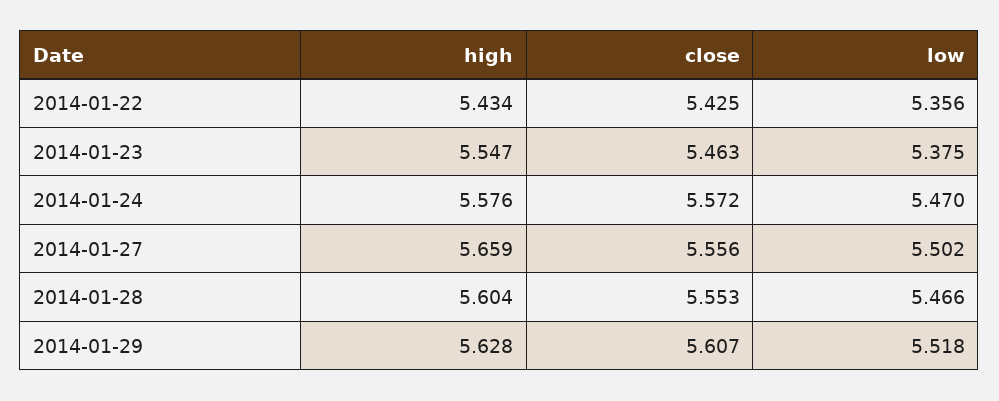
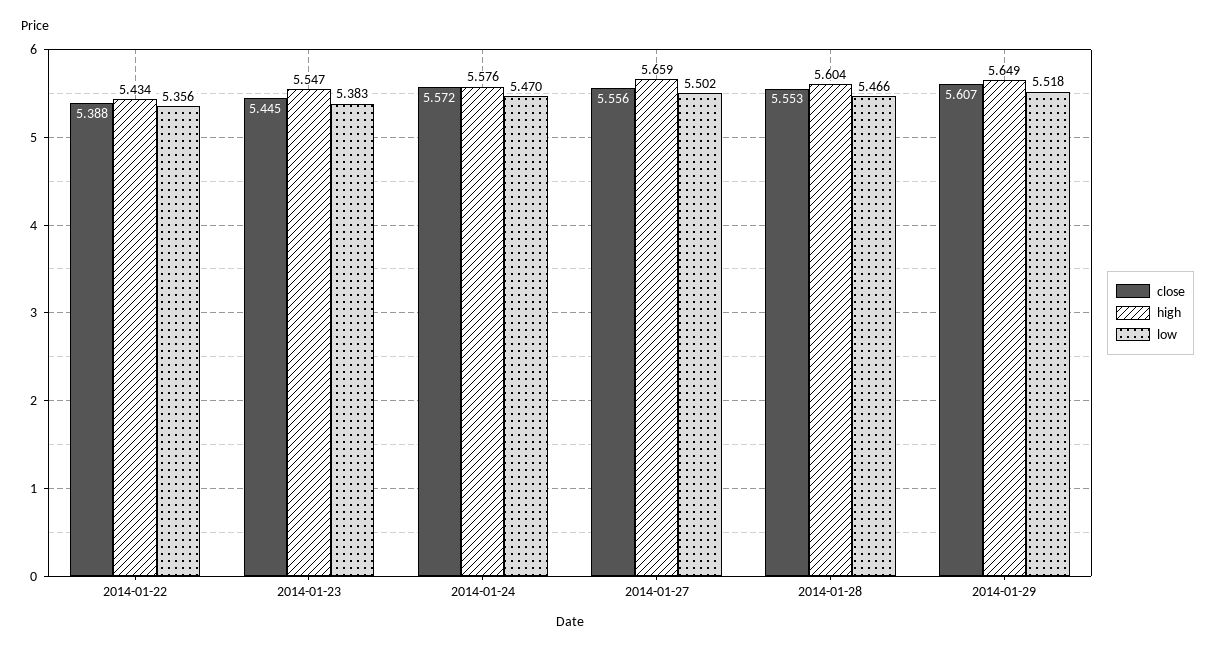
close, 2014-01-22: 5.425 -> 5.388
close, 2014-01-23: 5.463 -> 5.445
low, 2014-01-23: 5.375 -> 5.383
high, 2014-01-29: 5.628 -> 5.649

